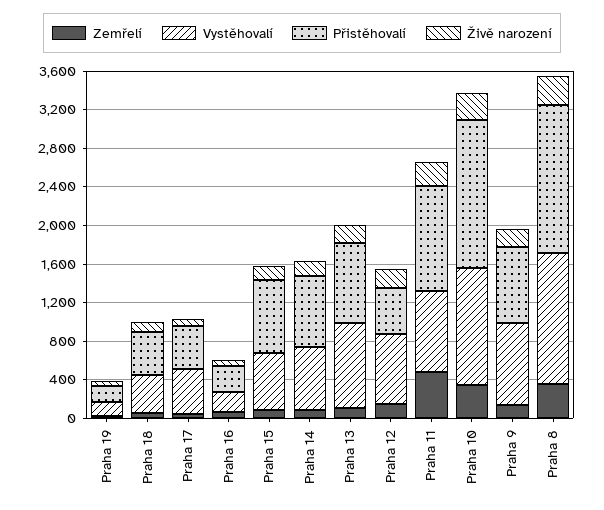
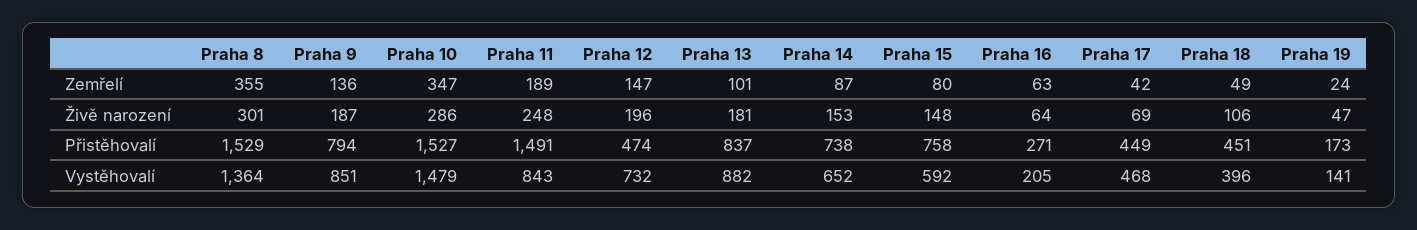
Zemřelí, Praha 11: 500 -> 189
Přistěhovalí, Praha 11: 1100 -> 1491
Vystěhovalí, Praha 10: 1200 -> 1479

